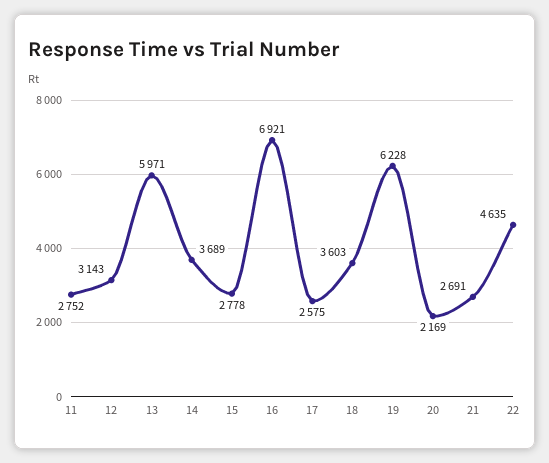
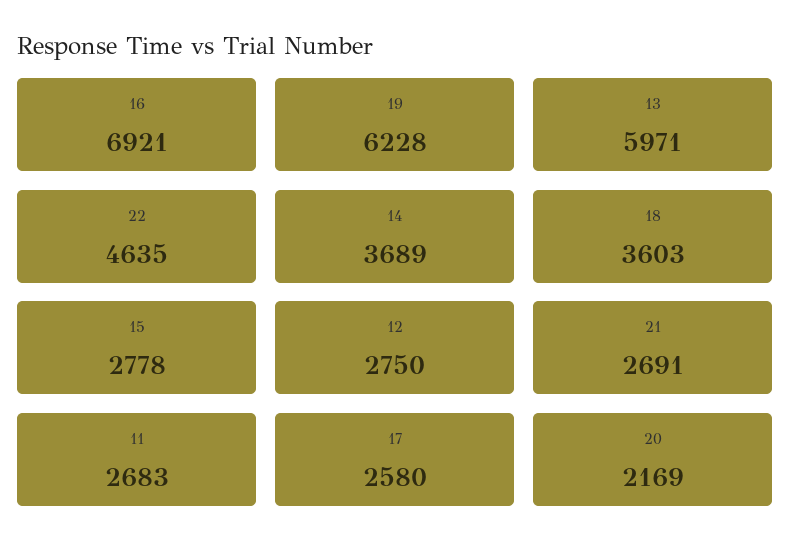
11: 2752 -> 2683
12: 3143 -> 2750
17: 2575 -> 2580

